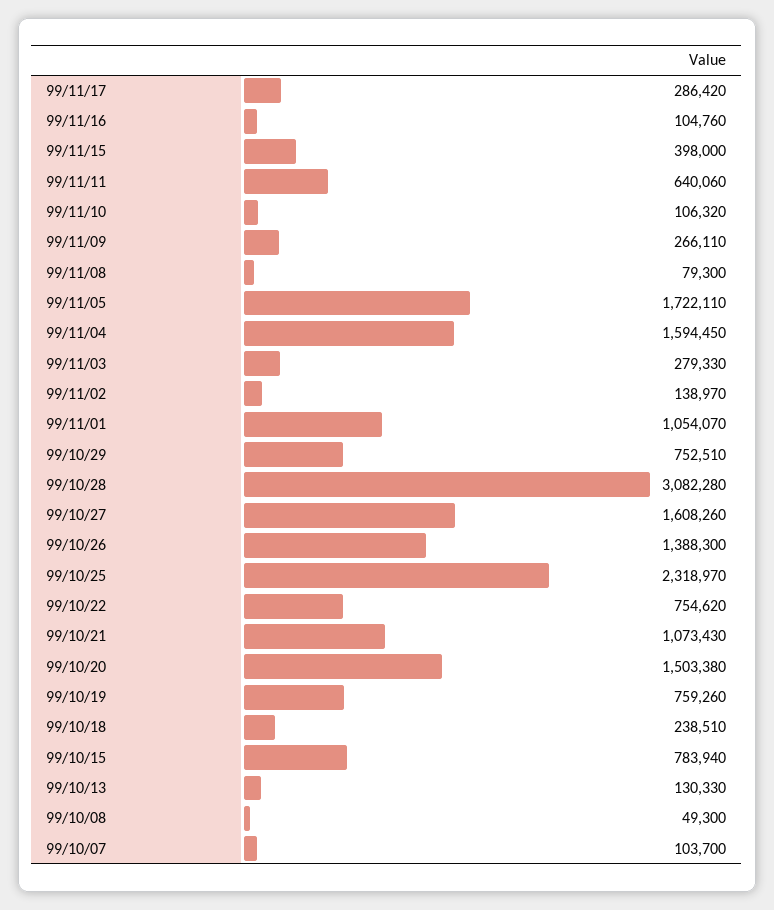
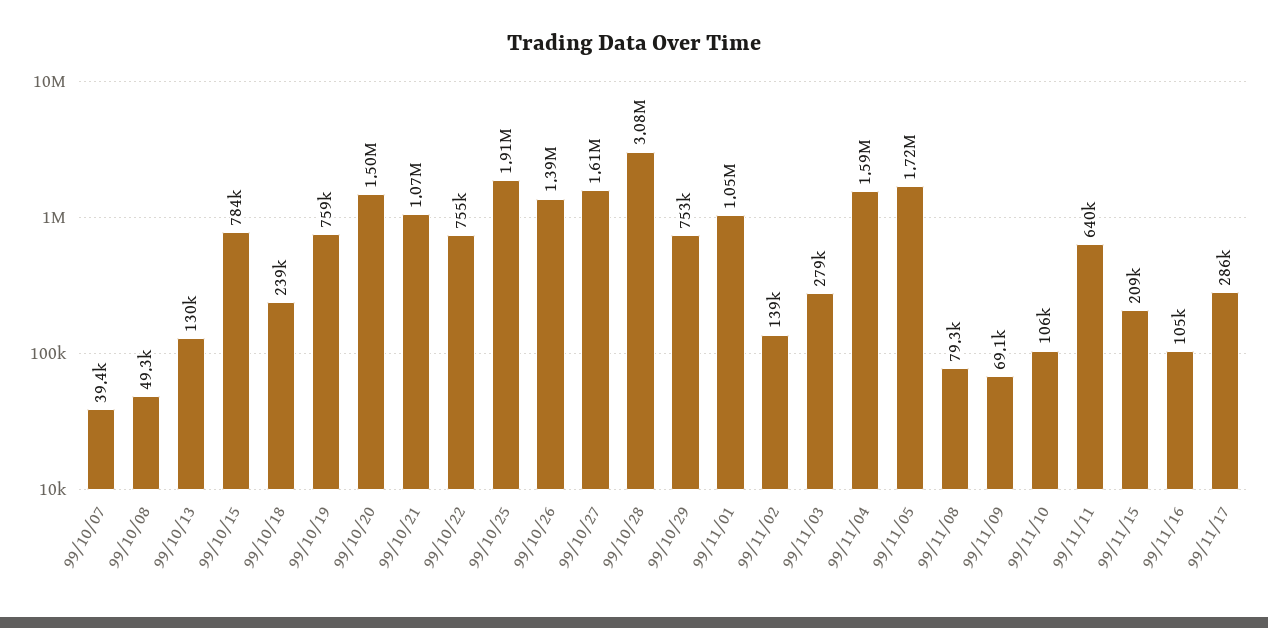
99/11/15: 398000 -> 209000
99/11/09: 266110 -> 69100
99/10/25: 2318970 -> 1910000
99/10/07: 103700 -> 39400

